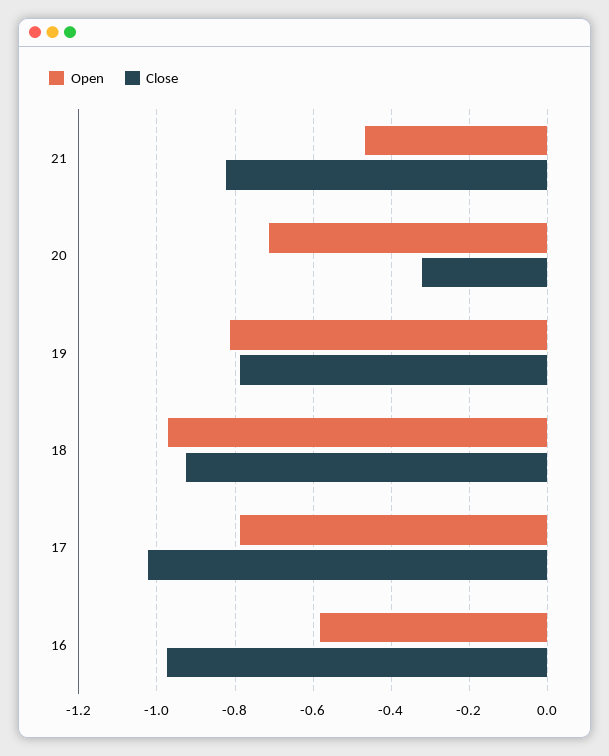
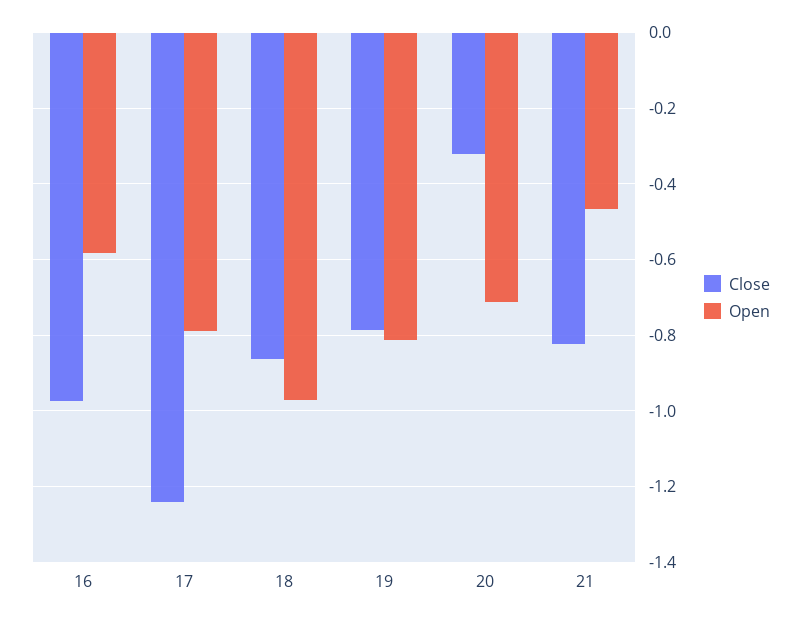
Close, 18: -0.92 -> -0.86
Close, 17: -1.02 -> -1.24

